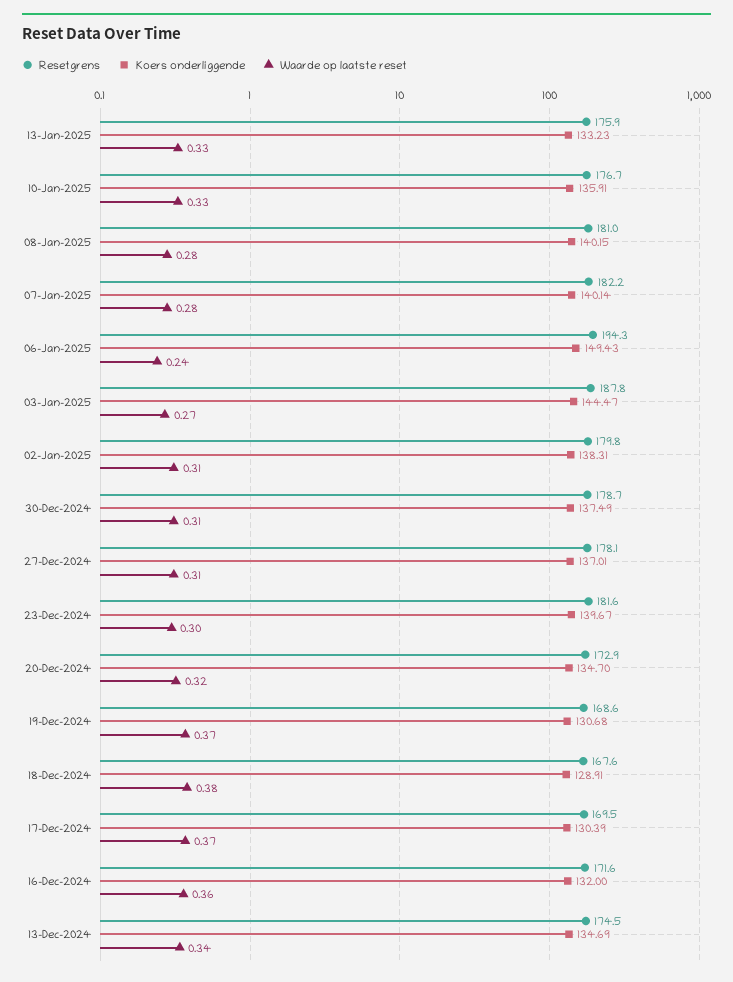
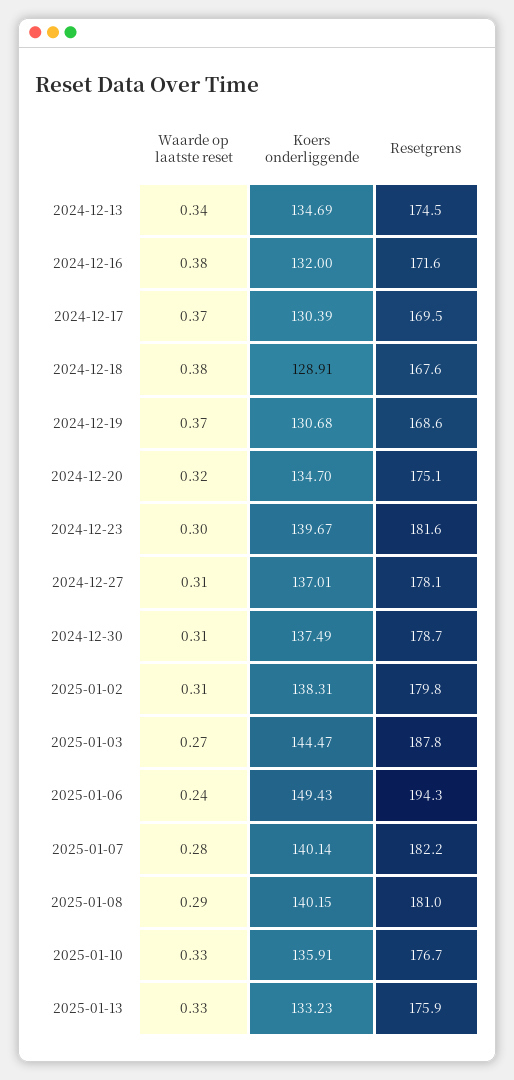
Waarde op laatste reset, 08-Jan-2025: 0.28 -> 0.29
Resetgrens, 20-Dec-2024: 172.9 -> 175.1
Waarde op laatste reset, 16-Dec-2024: 0.36 -> 0.38

